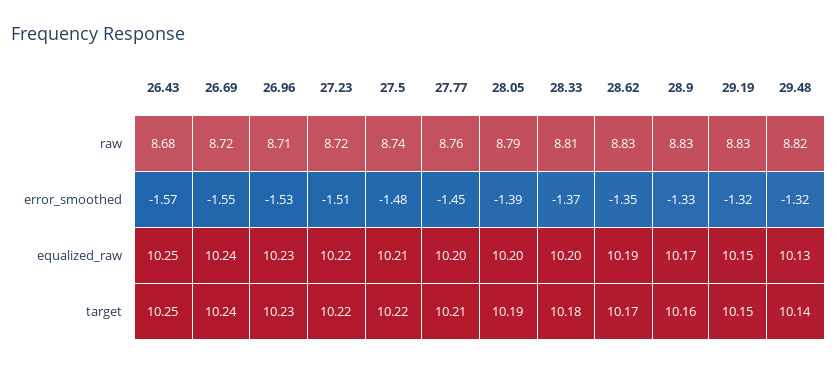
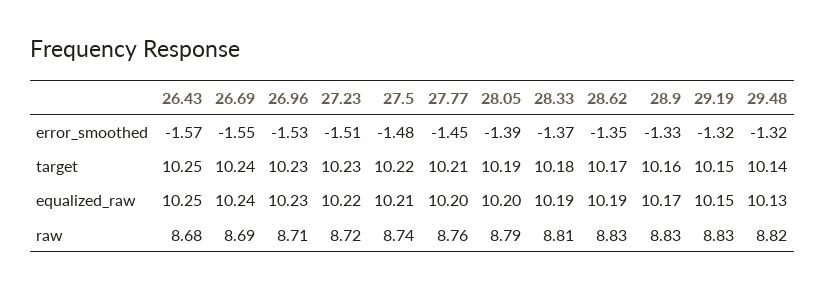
26.69, raw: 8.72 -> 8.69
28.33, equalized_raw: 10.2 -> 10.19
27.23, target: 10.22 -> 10.23

